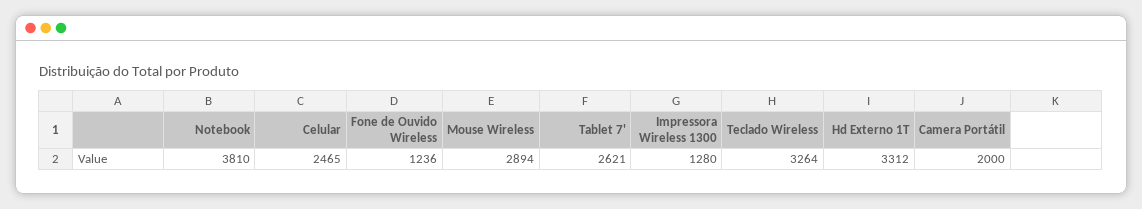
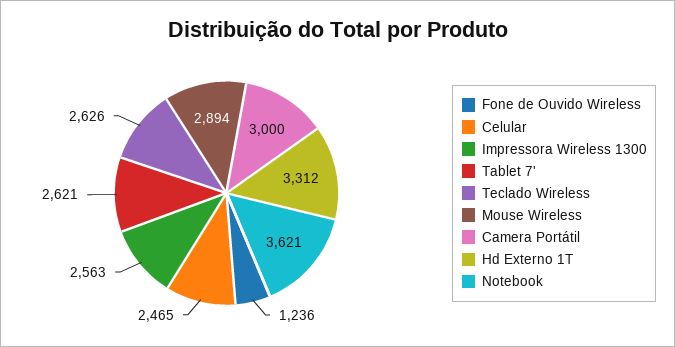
Notebook: 3810 -> 3621
Impressora Wireless 1300: 1280 -> 2563
Teclado Wireless: 3264 -> 2626
Camera Portátil: 2000 -> 3000

